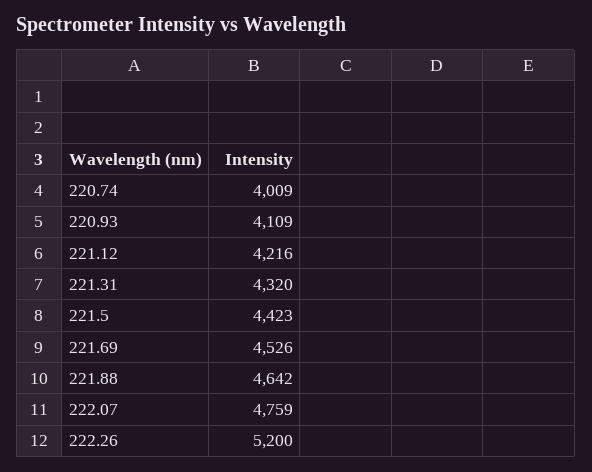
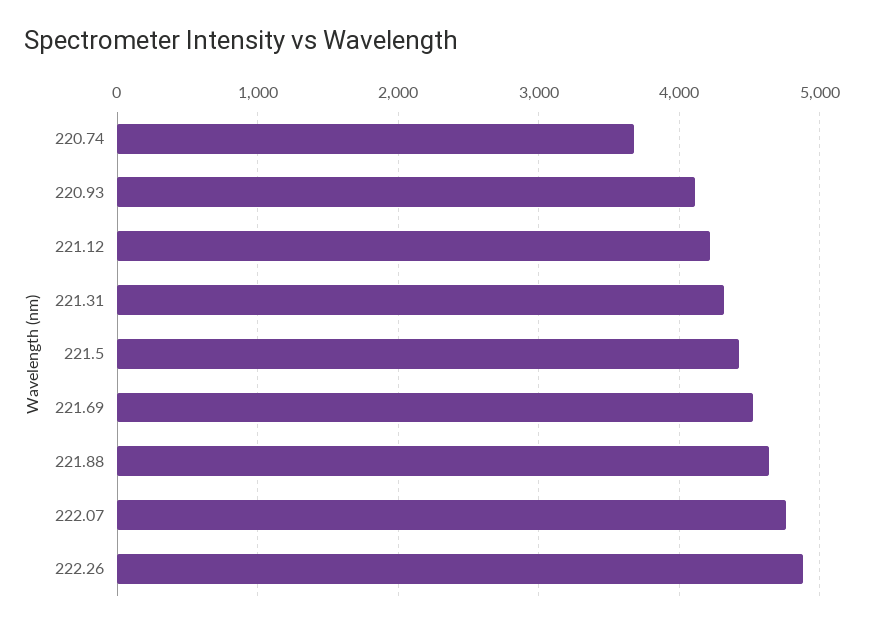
220.74: 4009 -> 3700
222.26: 5200 -> 4900

